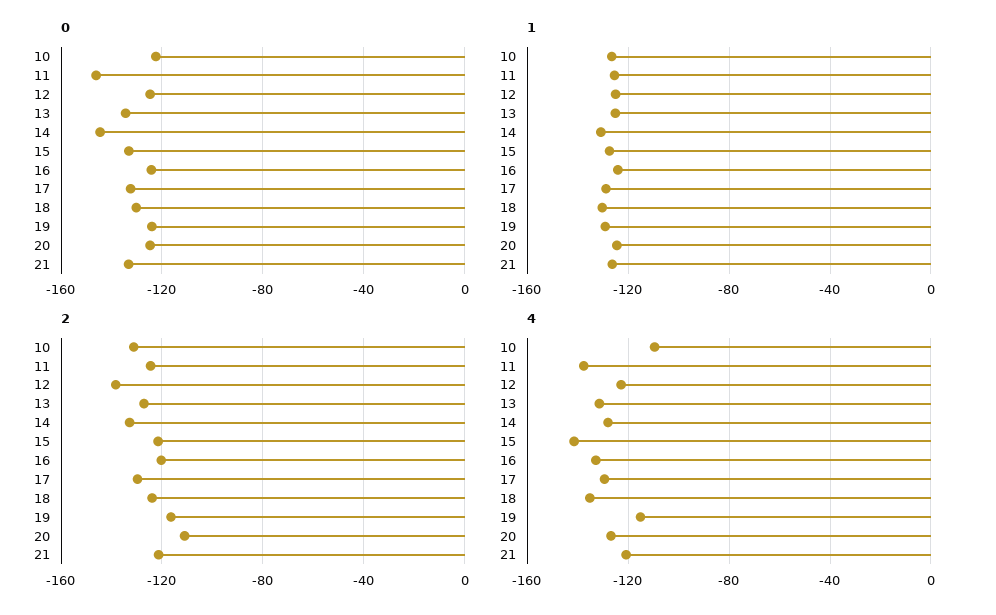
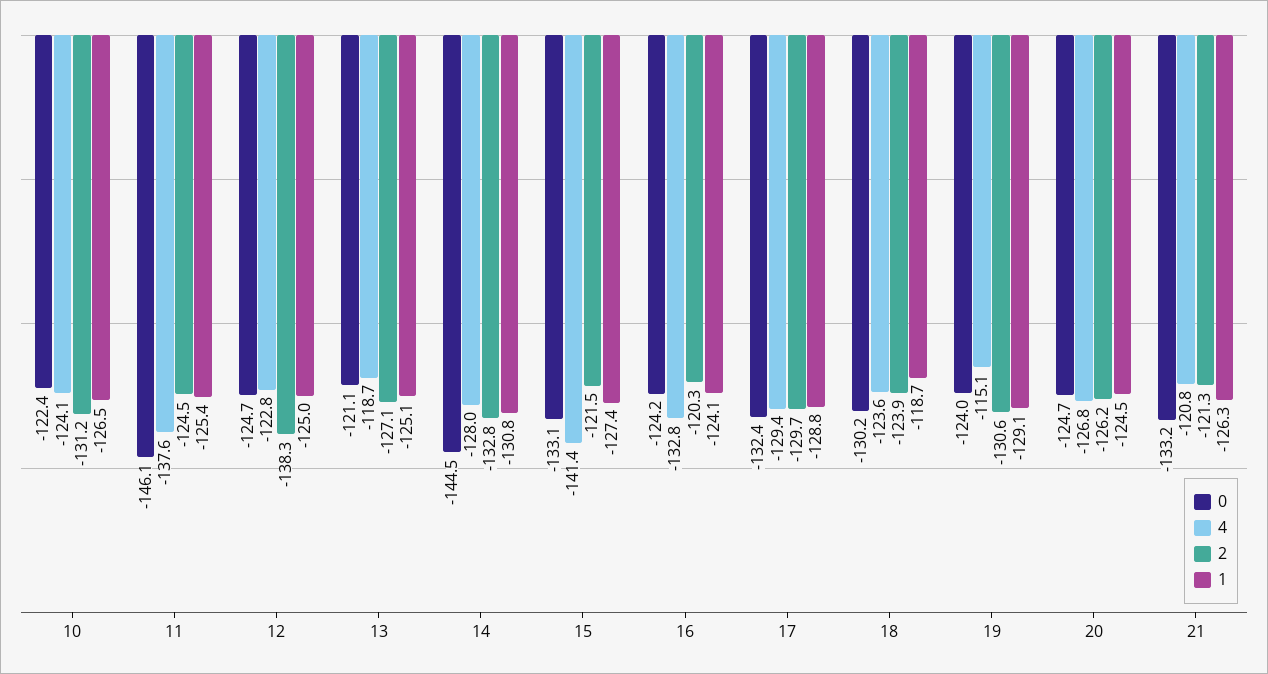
0, 13: -135 -> -121.1
1, 18: -130 -> -118.7
2, 19: -115 -> -130.6
2, 20: -110 -> -126.2
4, 10: -110 -> -124.1
4, 13: -130 -> -118.7
4, 18: -135 -> -123.6

